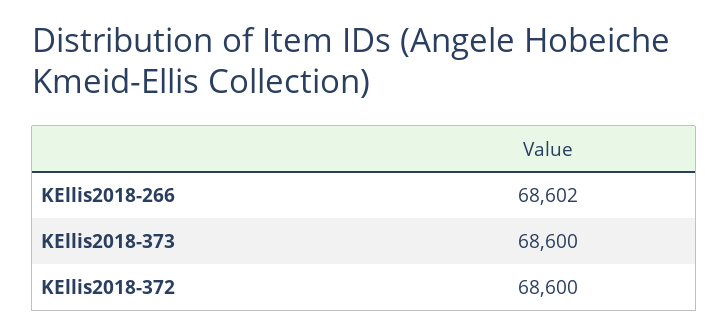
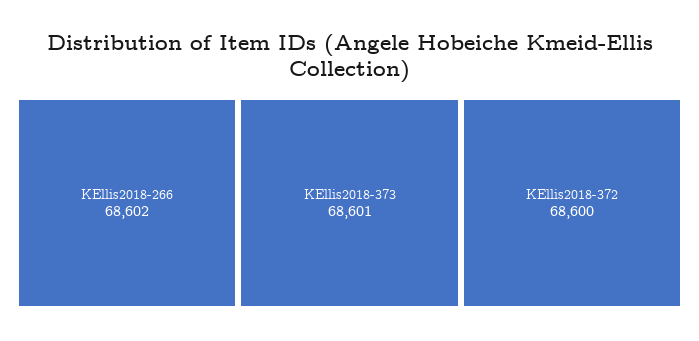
KEllis2018-373: 68600 -> 68601

